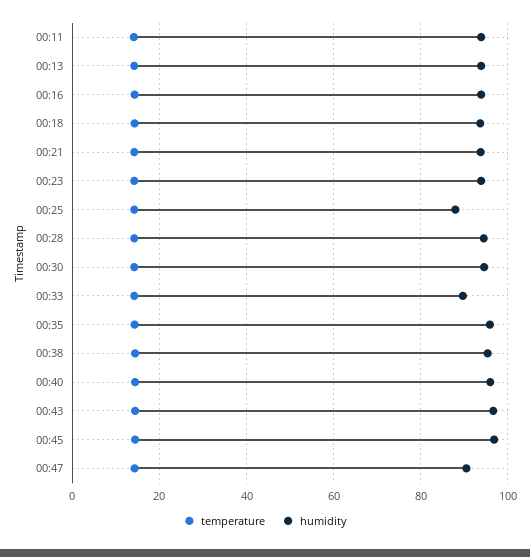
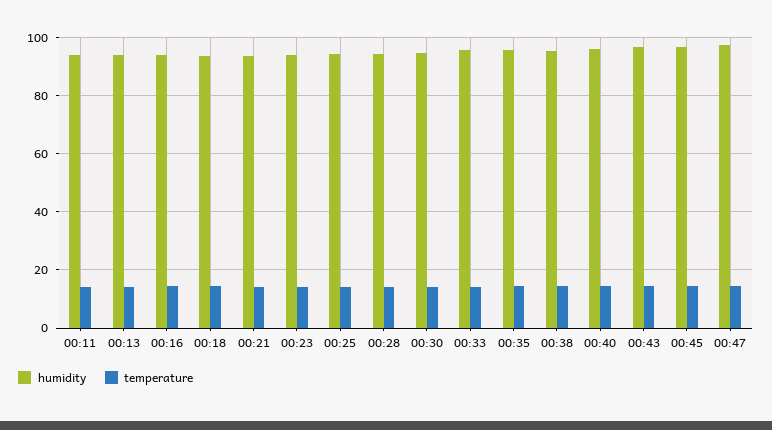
humidity, 00:25: 88 -> 95
humidity, 00:33: 90 -> 95
humidity, 00:47: 90 -> 97.5

